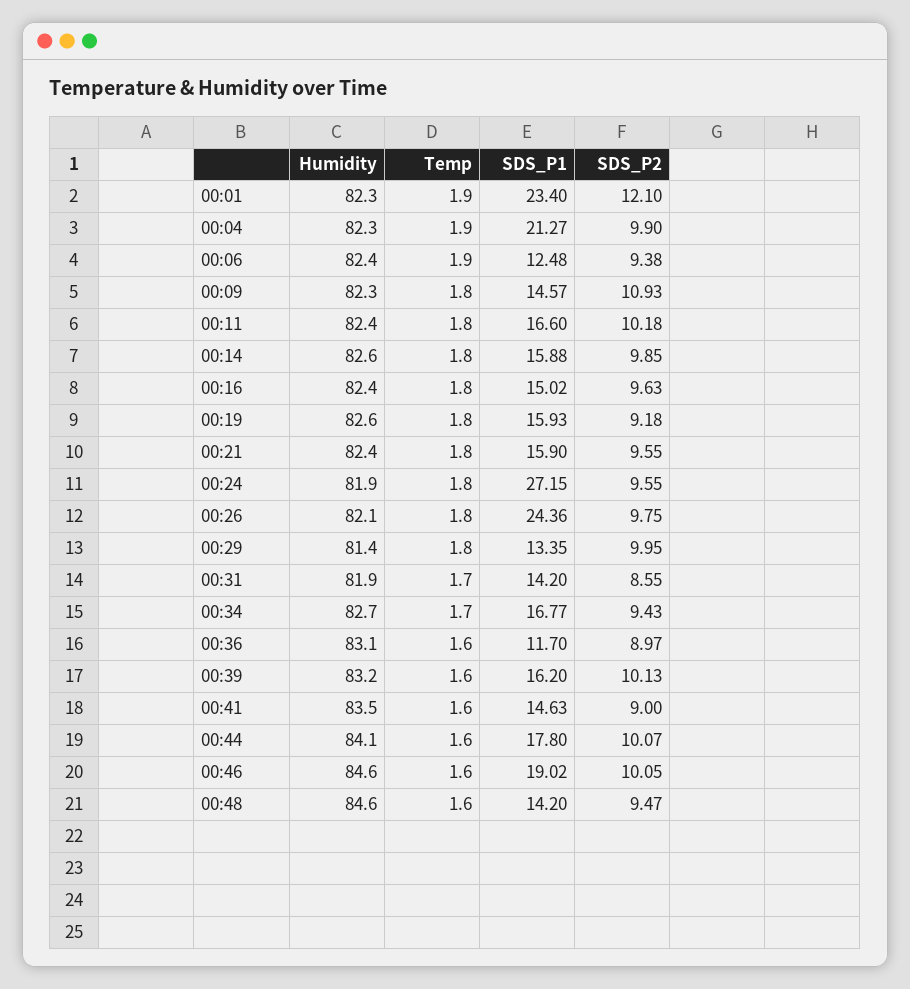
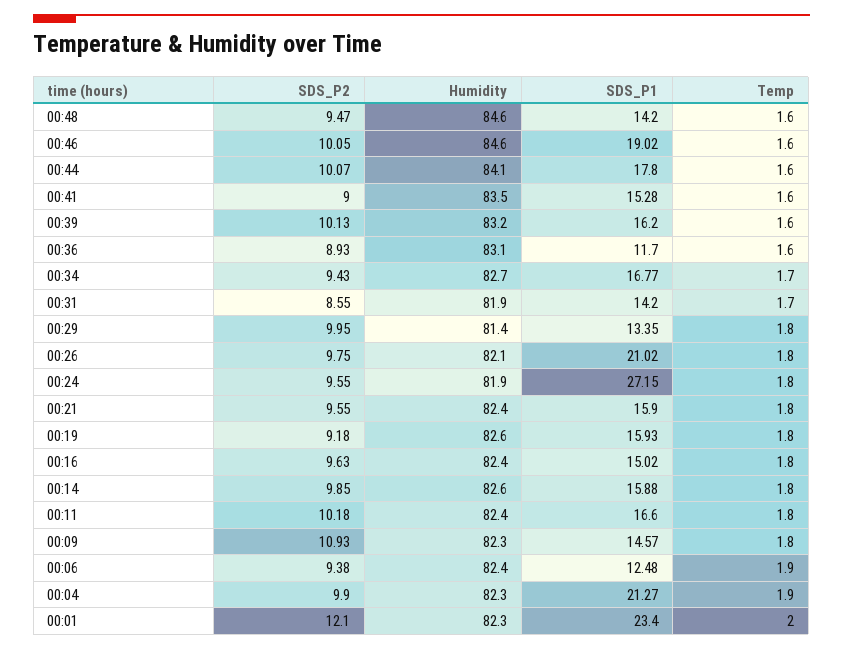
Temp, 00:01: 1.9 -> 2
SDS_P1, 00:26: 24.36 -> 21.02
SDS_P2, 00:36: 8.97 -> 8.93
SDS_P1, 00:41: 14.63 -> 15.28

